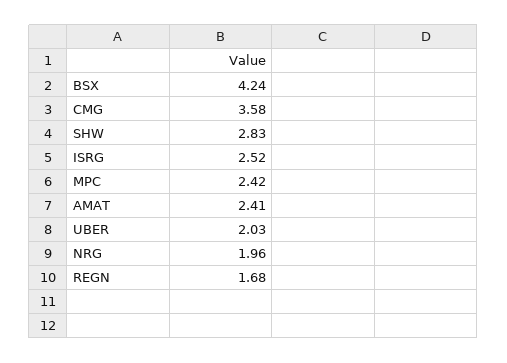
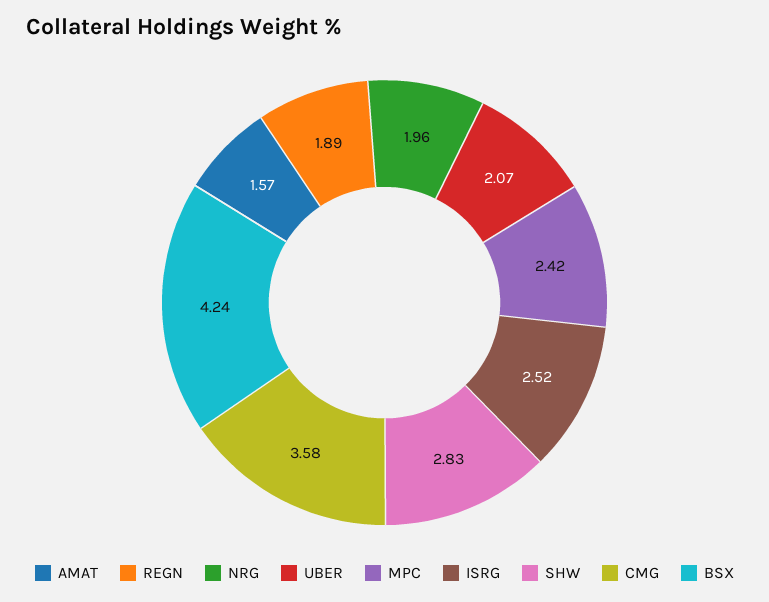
AMAT: 2.41 -> 1.57
UBER: 2.03 -> 2.07
REGN: 1.68 -> 1.89

